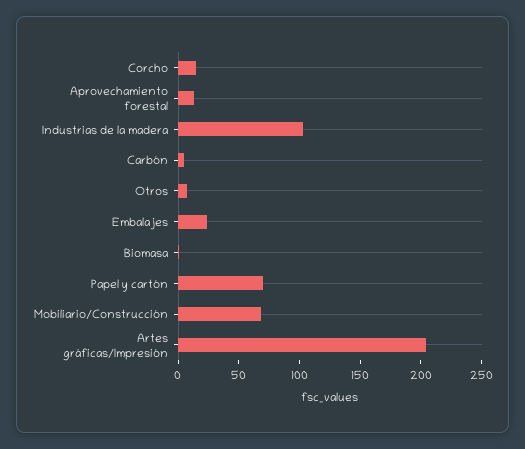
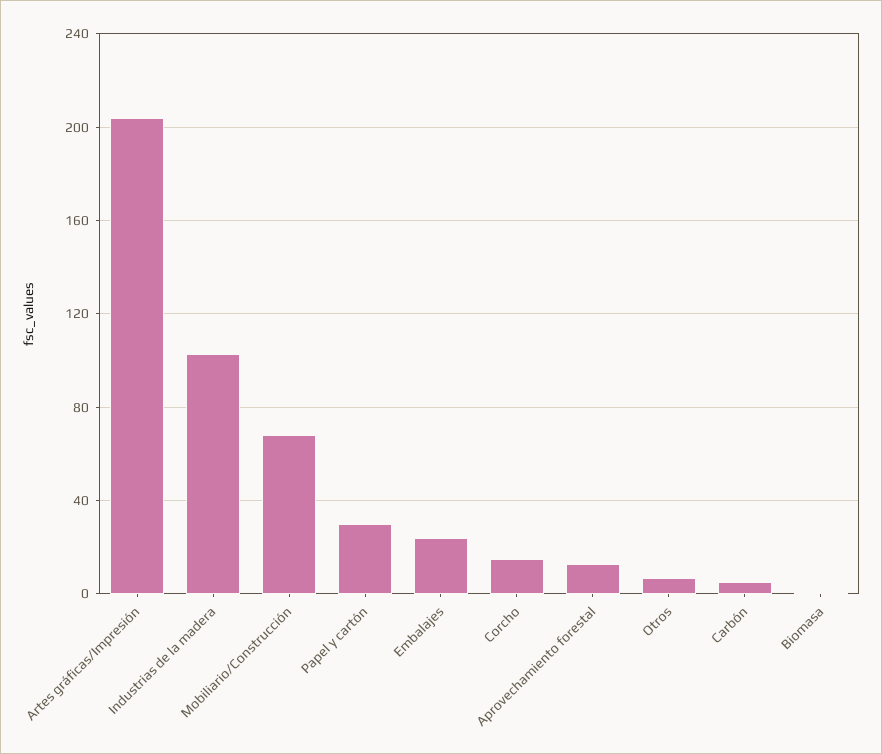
Papel y cartón: 70 -> 30

